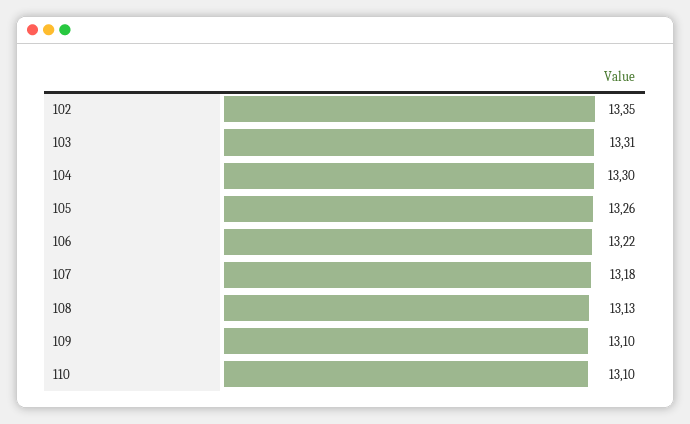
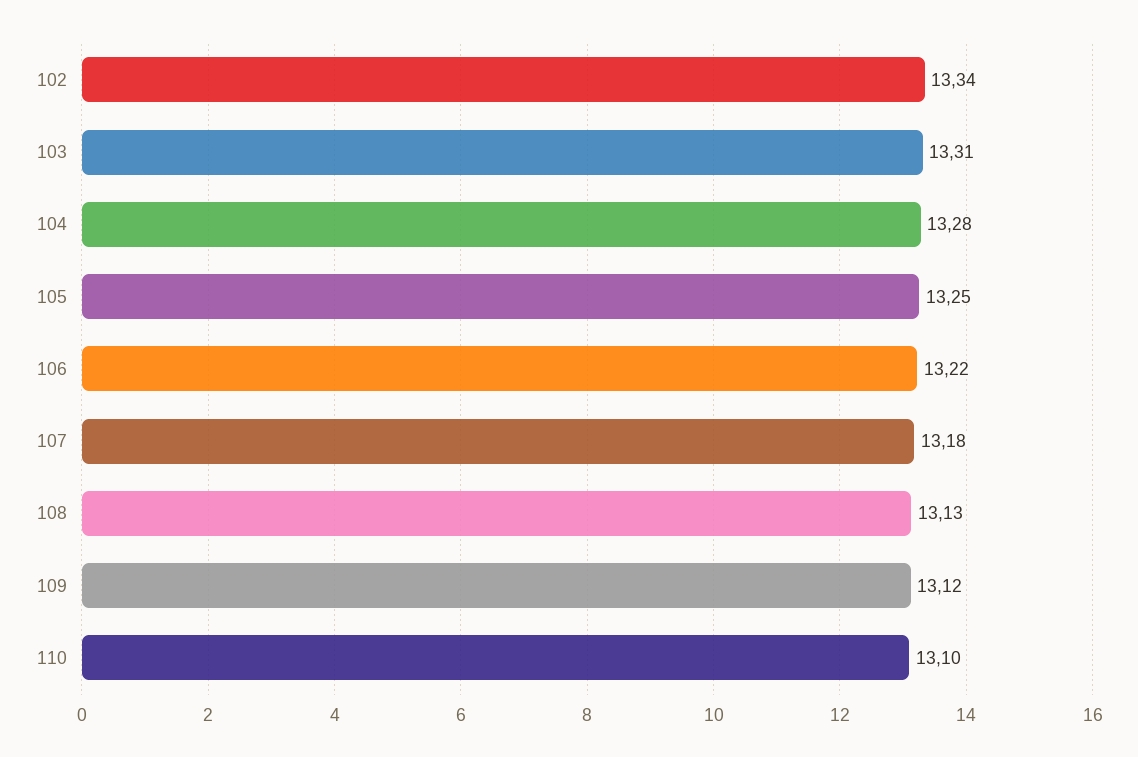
102: 13.35 -> 13.34
104: 13.3 -> 13.28
105: 13.26 -> 13.25
109: 13.1 -> 13.12

